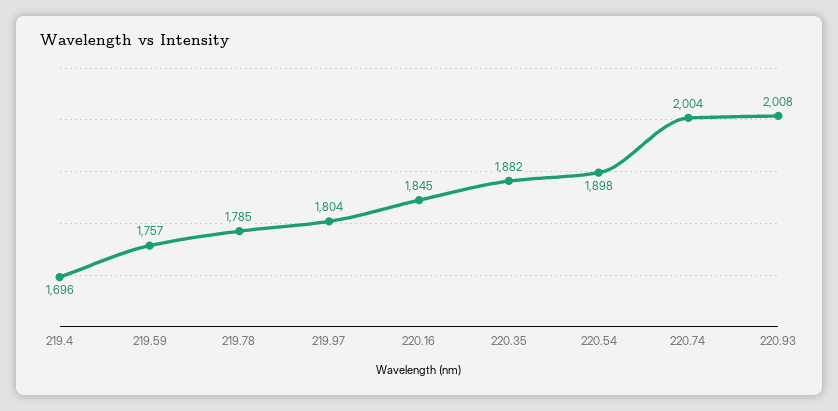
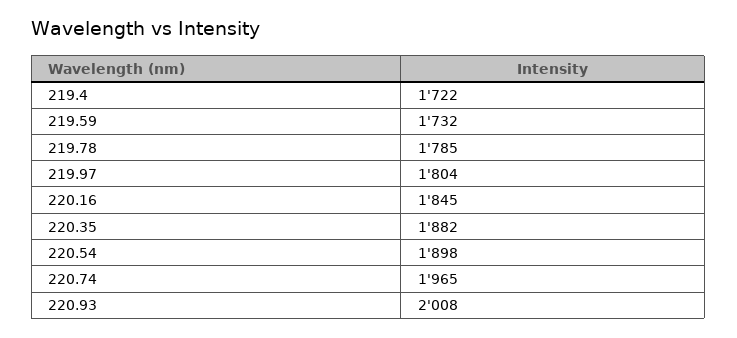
219.4: 1696 -> 1722
219.59: 1757 -> 1732
220.74: 2004 -> 1965

